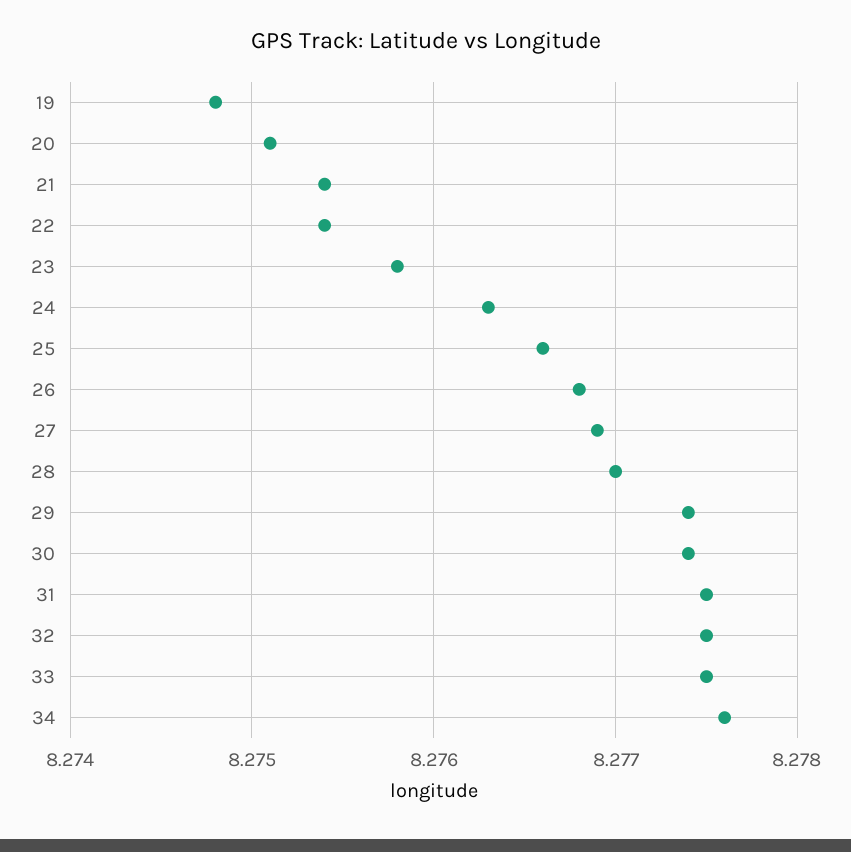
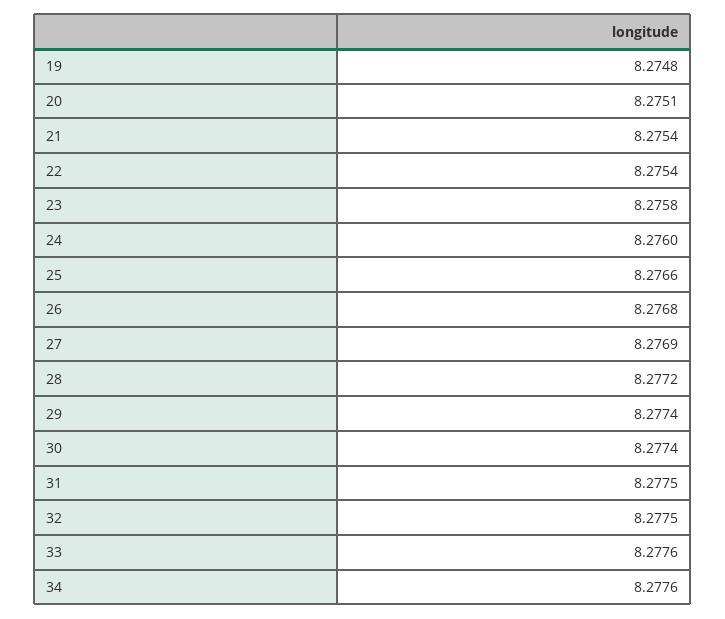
24: 8.2763 -> 8.276
28: 8.277 -> 8.2772
33: 8.2775 -> 8.2776

